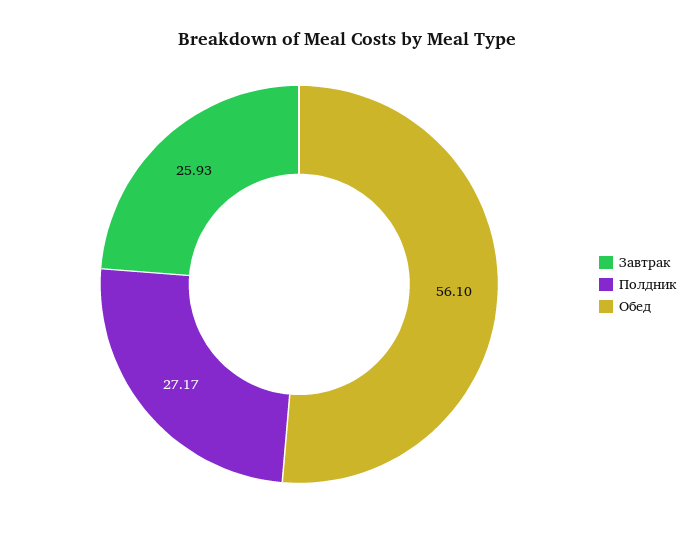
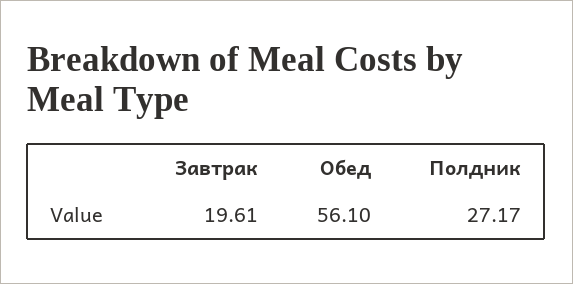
Завтрак: 25.93 -> 19.61

